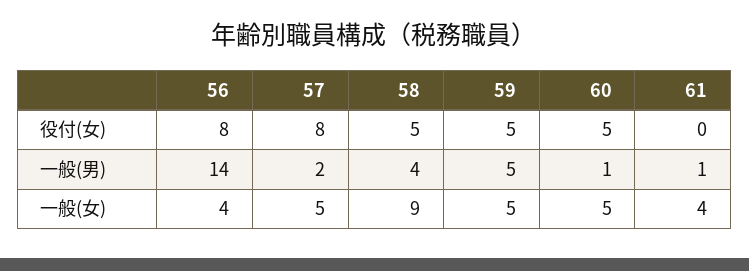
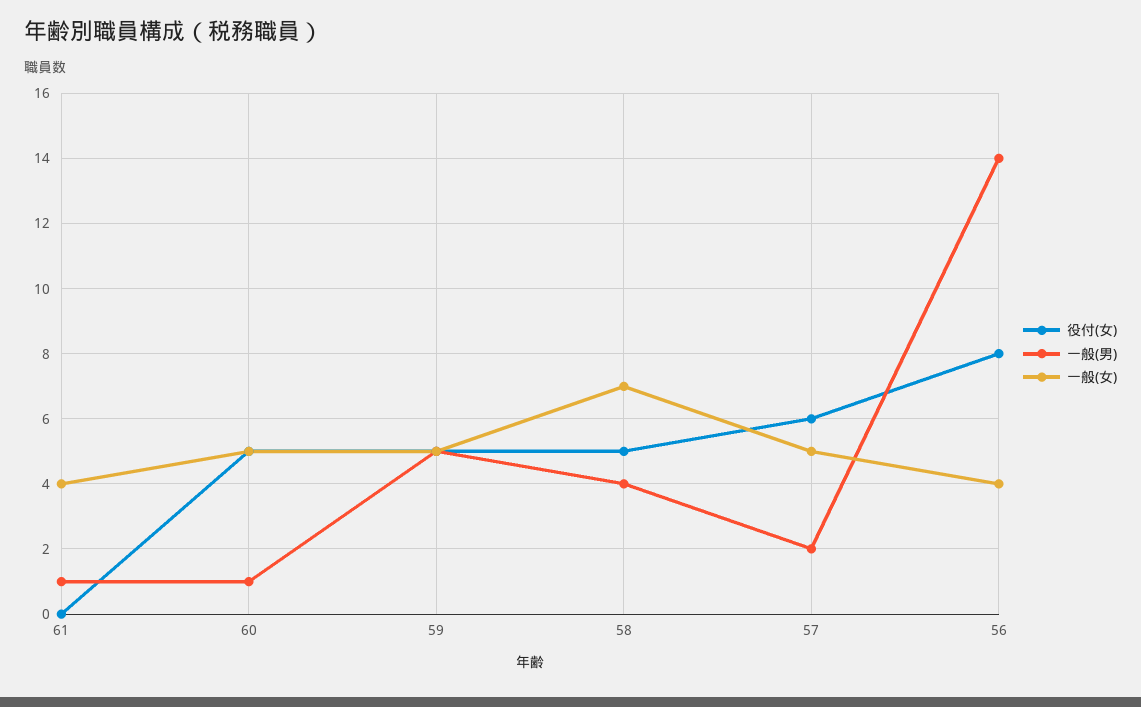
役付(女), 57: 8 -> 6
一般(女), 58: 9 -> 7

